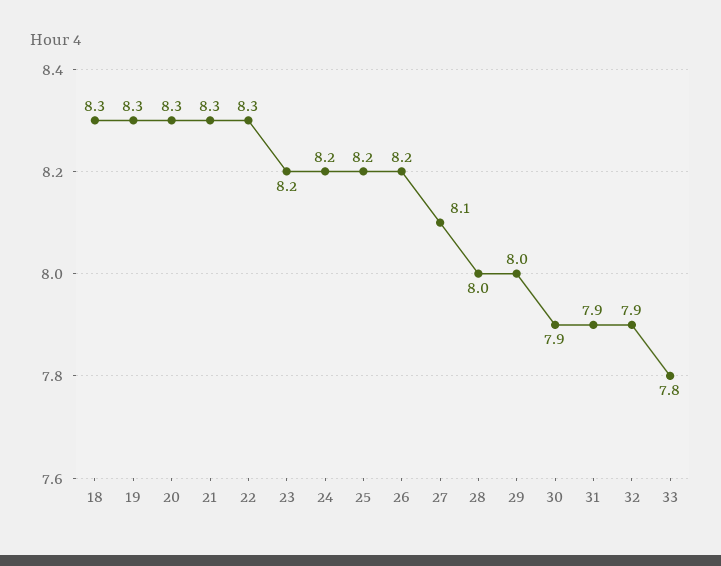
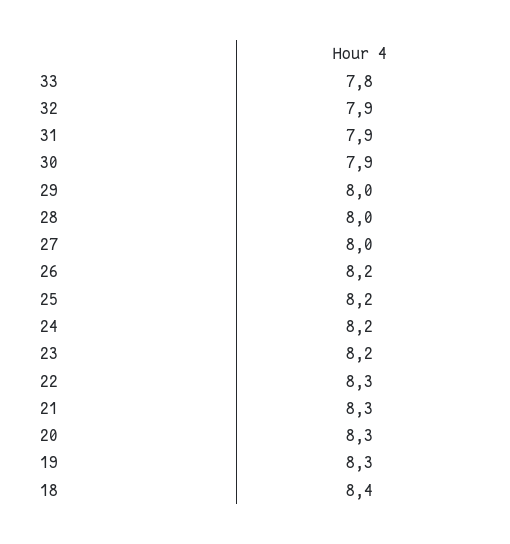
18: 8.3 -> 8.4
27: 8.1 -> 8

